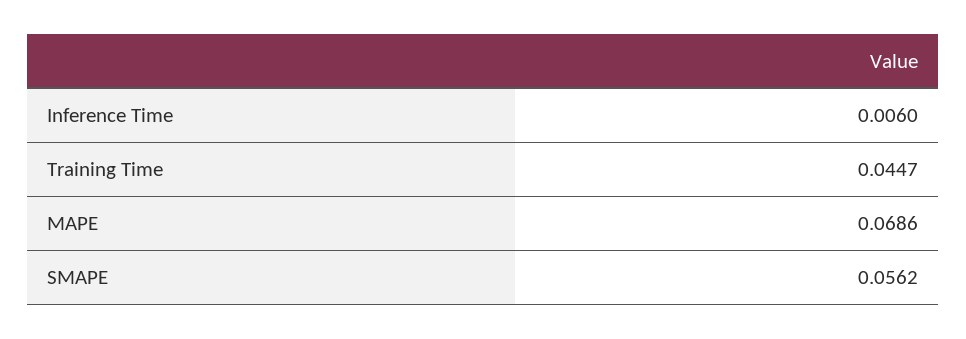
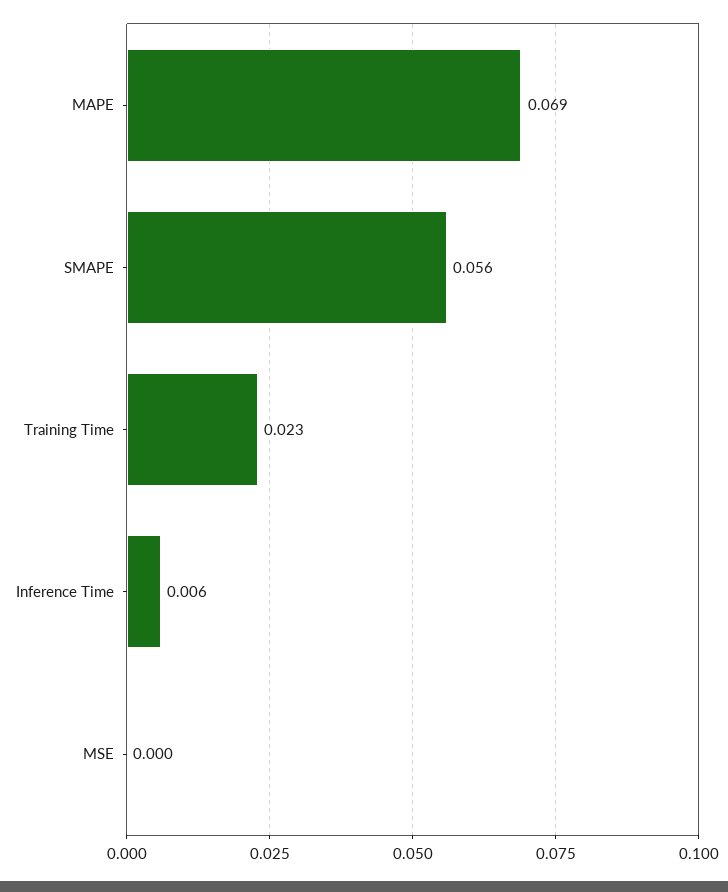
Training Time: 0.0447 -> 0.023
MSE: none -> 0

